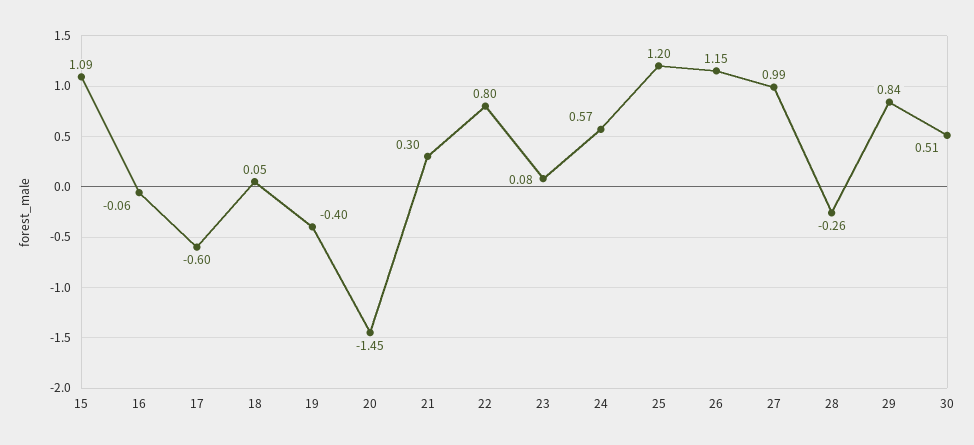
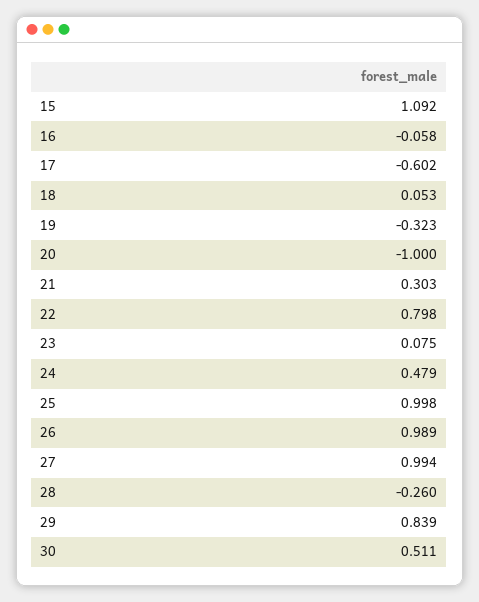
19: -0.4 -> -0.323
20: -1.45 -> -1
24: 0.57 -> 0.479
25: 1.2 -> 0.998
26: 1.15 -> 0.989

